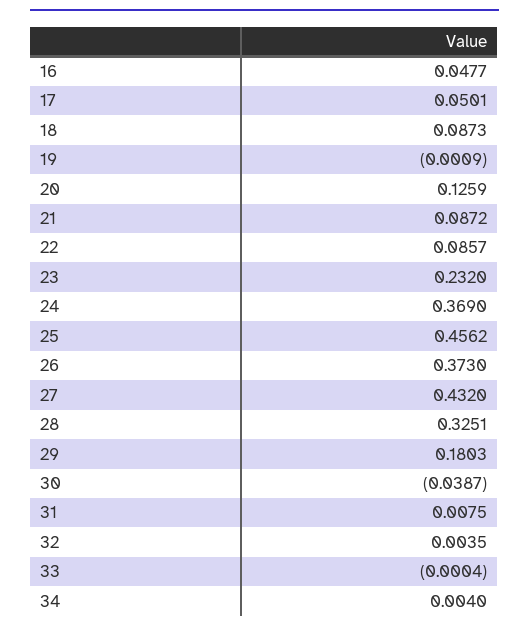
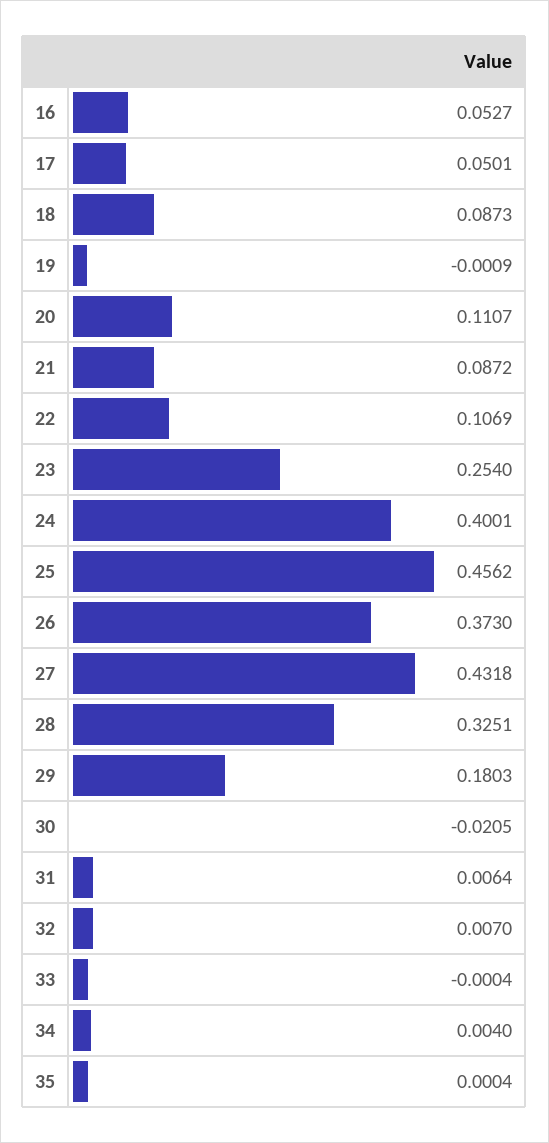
16: 0.0477 -> 0.0527
20: 0.1259 -> 0.1107
22: 0.0857 -> 0.1069
23: 0.232 -> 0.254
24: 0.369 -> 0.4001
27: 0.432 -> 0.4318
30: -0.0387 -> -0.0205
31: 0.0075 -> 0.0064
32: 0.0035 -> 0.007
35: none -> 0.0004

